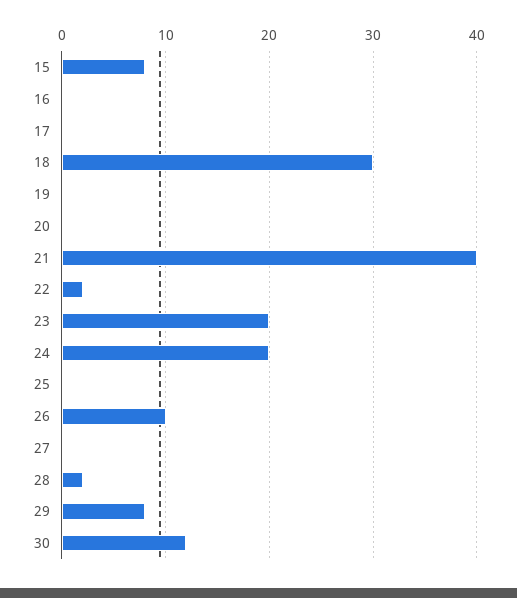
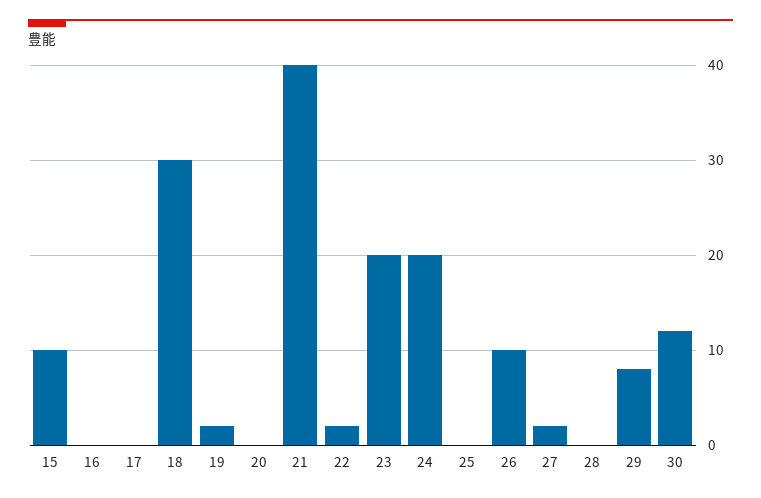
15: 8 -> 10
19: 0 -> 2
27: 0 -> 2
28: 2 -> 0

